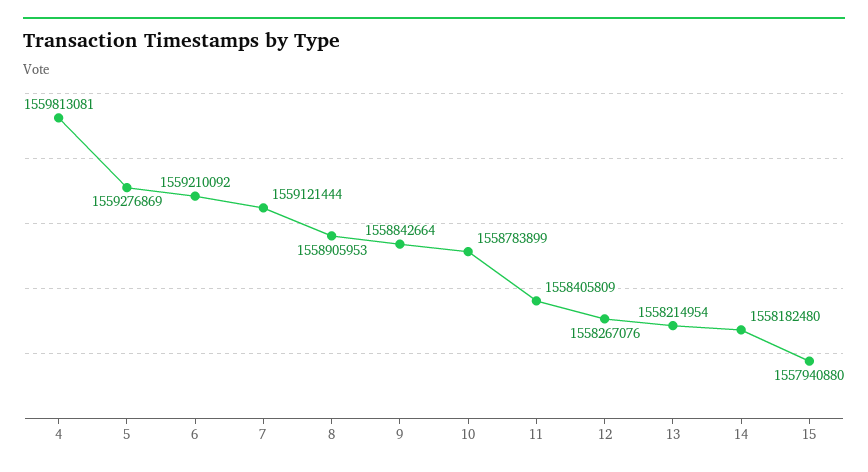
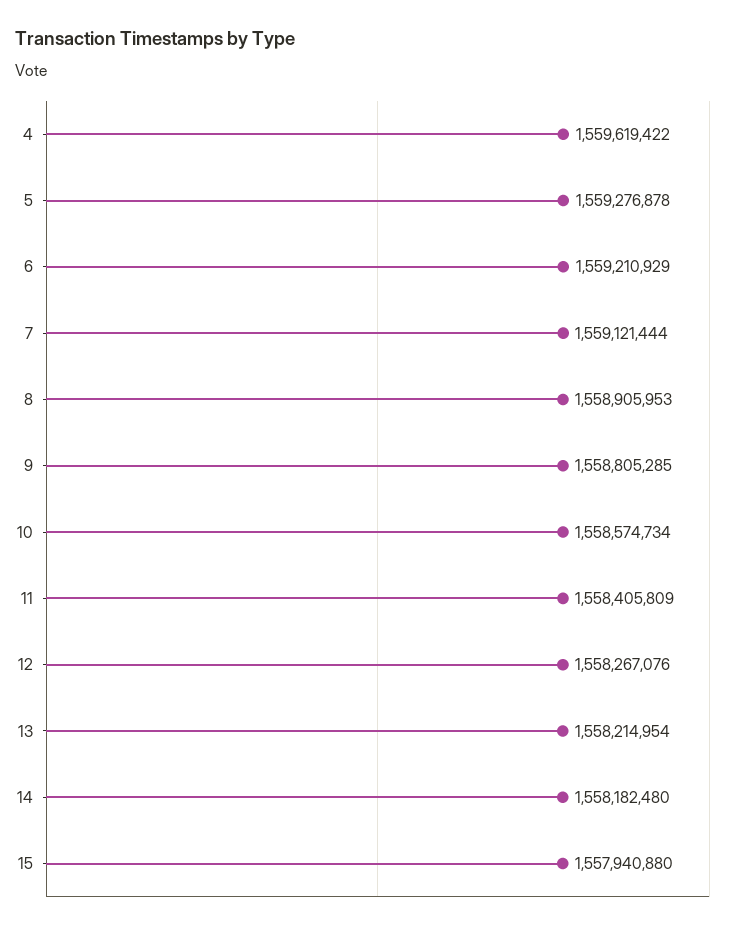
4: 1559813081 -> 1559619422
5: 1559276869 -> 1559276878
6: 1559210092 -> 1559210929
9: 1558842664 -> 1558805285
10: 1558783899 -> 1558574734

